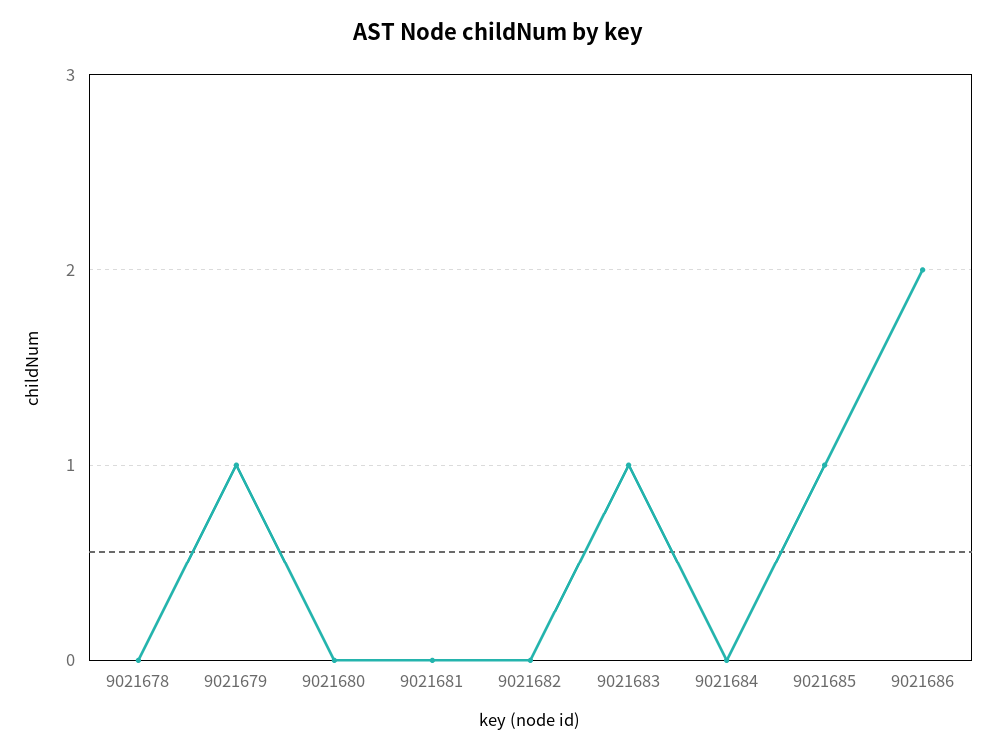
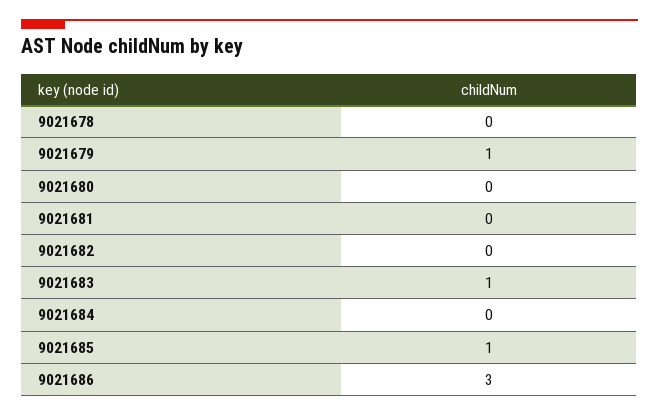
9021686: 2 -> 3

